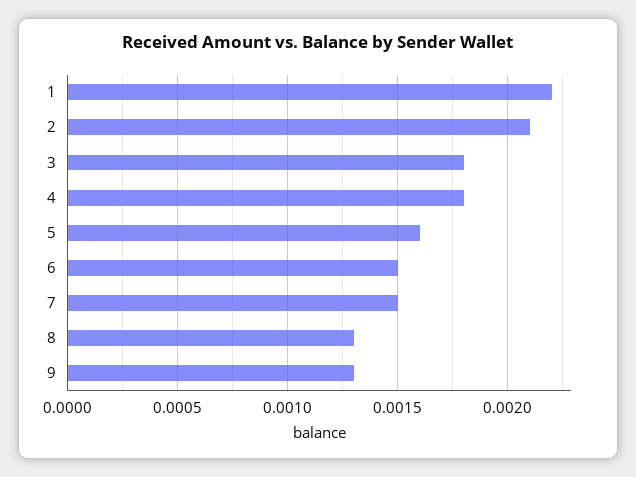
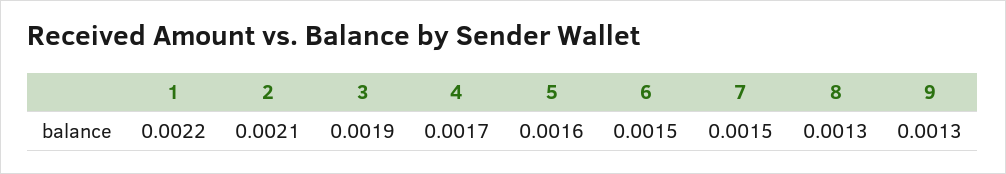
3: 0.0018 -> 0.0019
4: 0.0018 -> 0.0017

